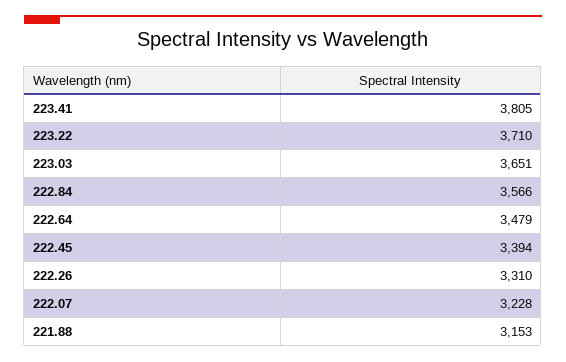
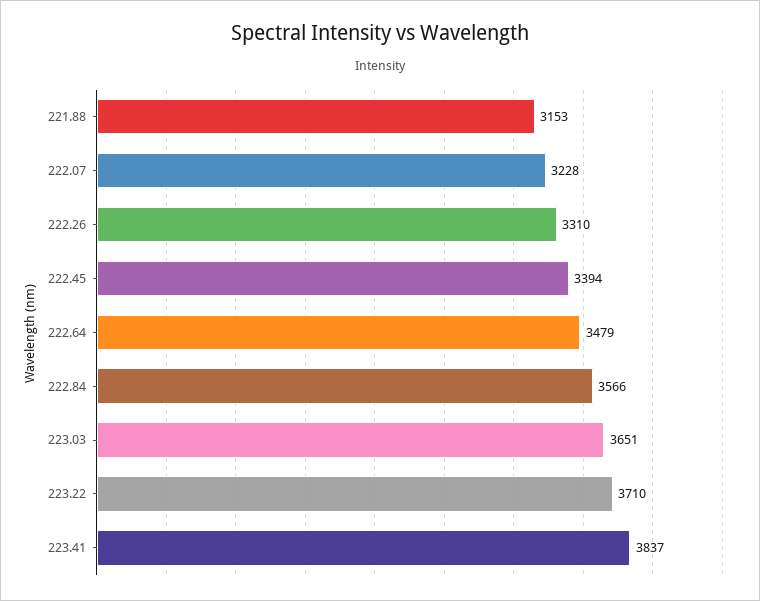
223.41: 3805 -> 3837

